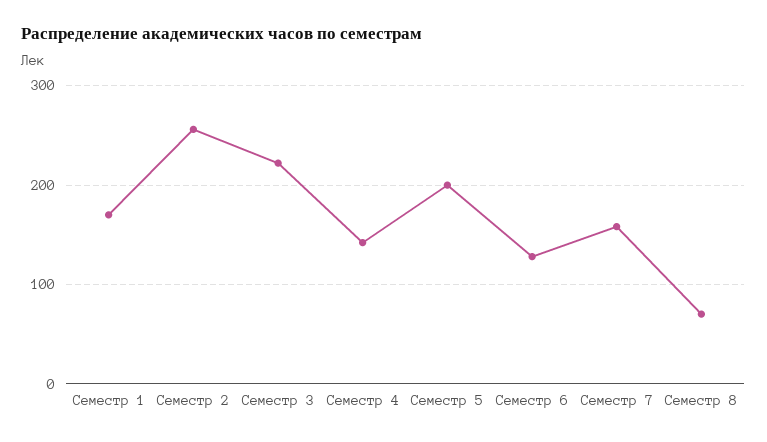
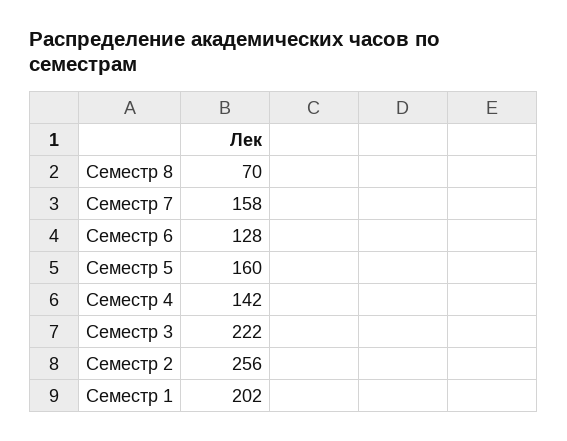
Семестр 1: 170 -> 202
Семестр 5: 200 -> 160

